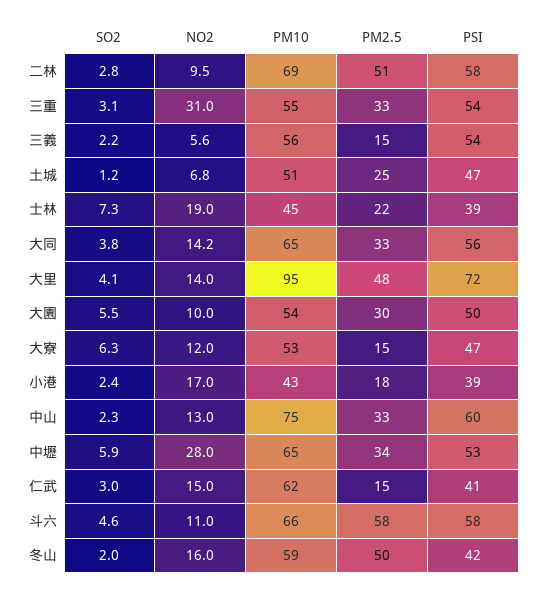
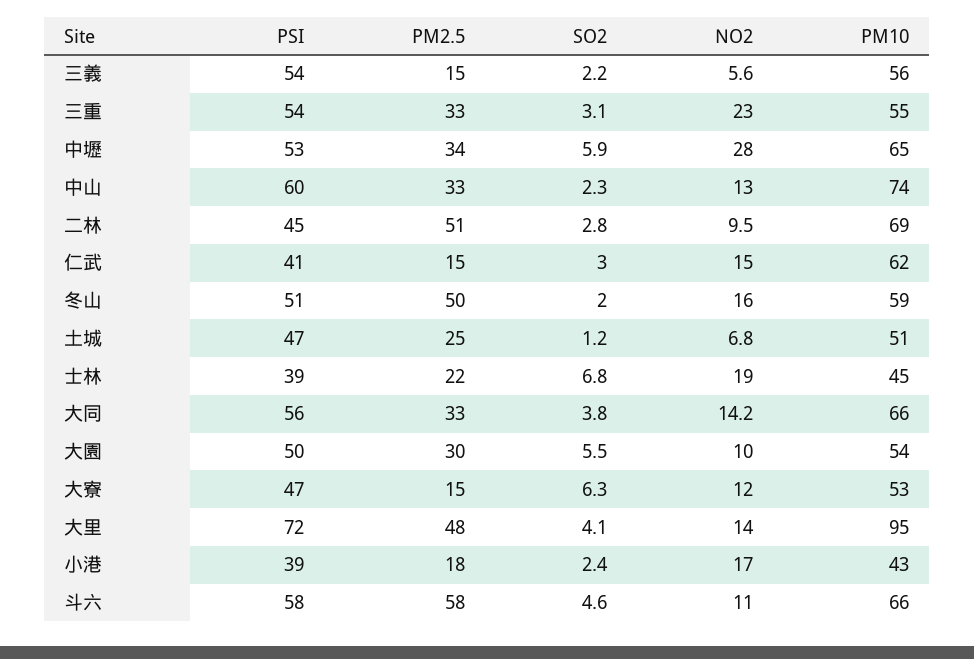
PSI, 二林: 58 -> 45
NO2, 三重: 31 -> 23
SO2, 士林: 7.3 -> 6.8
PM10, 大同: 65 -> 66
PM10, 中山: 75 -> 74
PSI, 冬山: 42 -> 51

